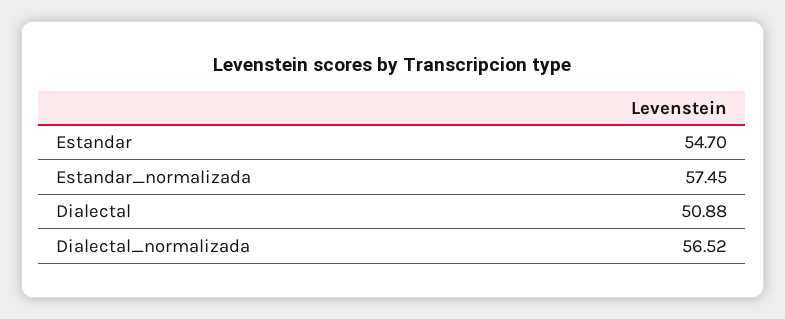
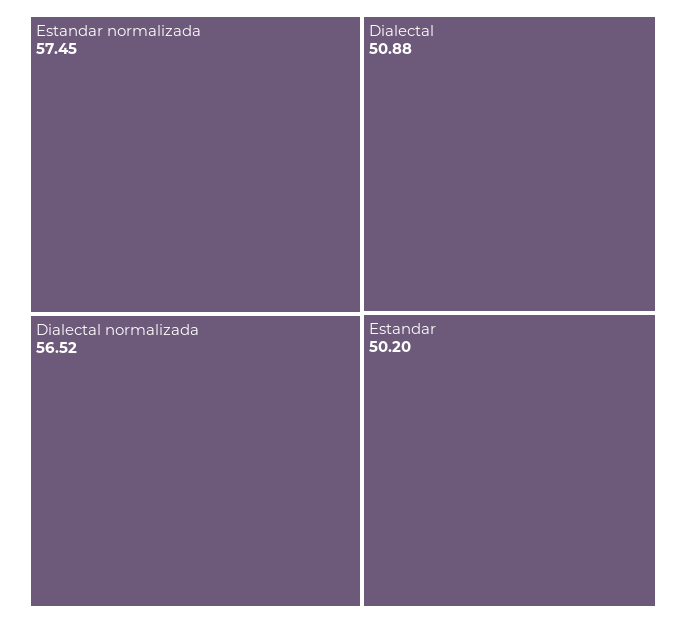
Estandar: 54.7 -> 50.2

